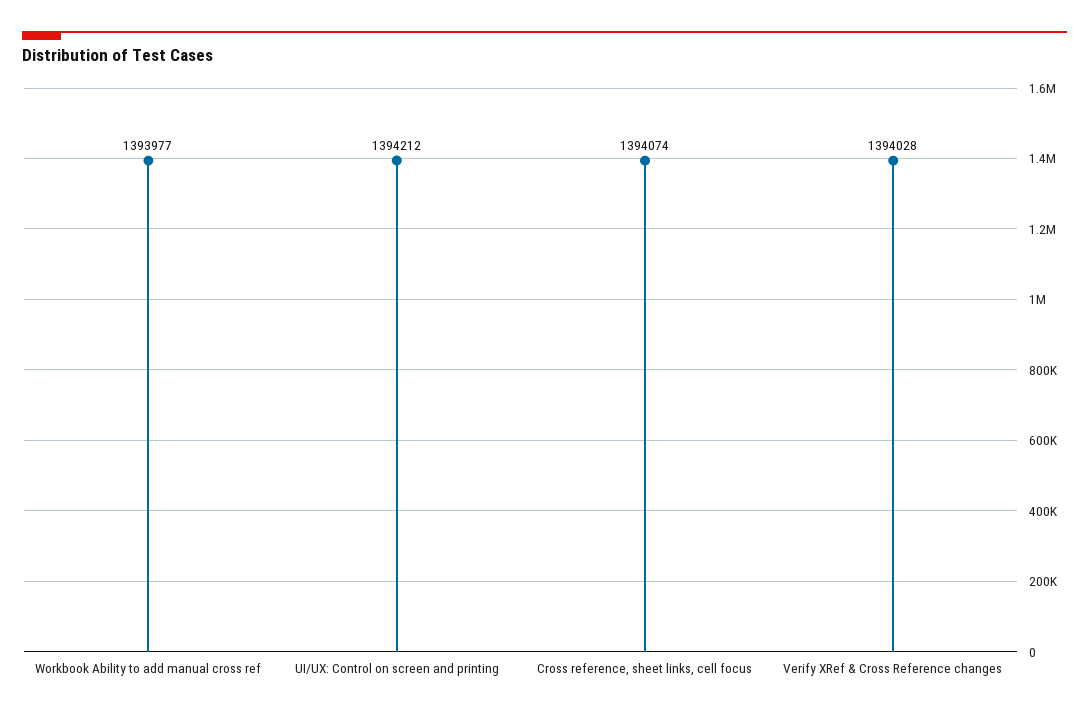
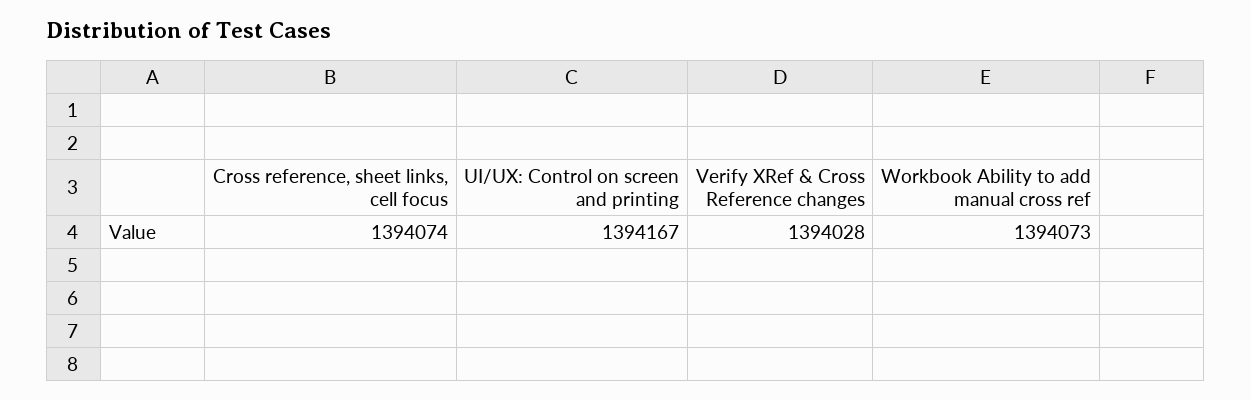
Workbook Ability to add manual cross ref: 1393977 -> 1394073
UI/UX: Control on screen and printing: 1394212 -> 1394167

